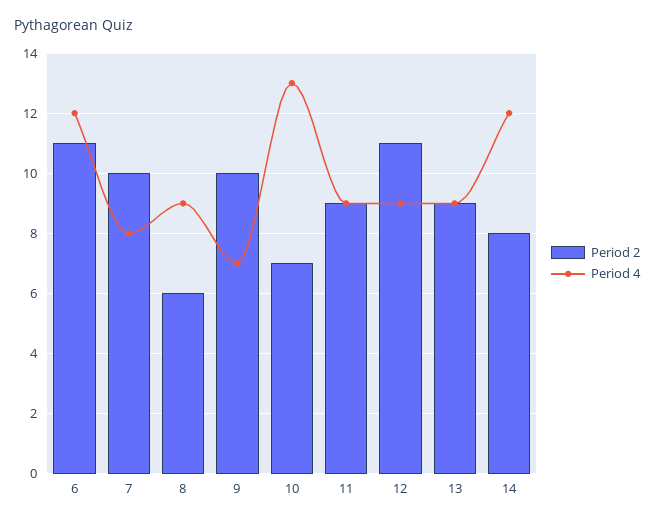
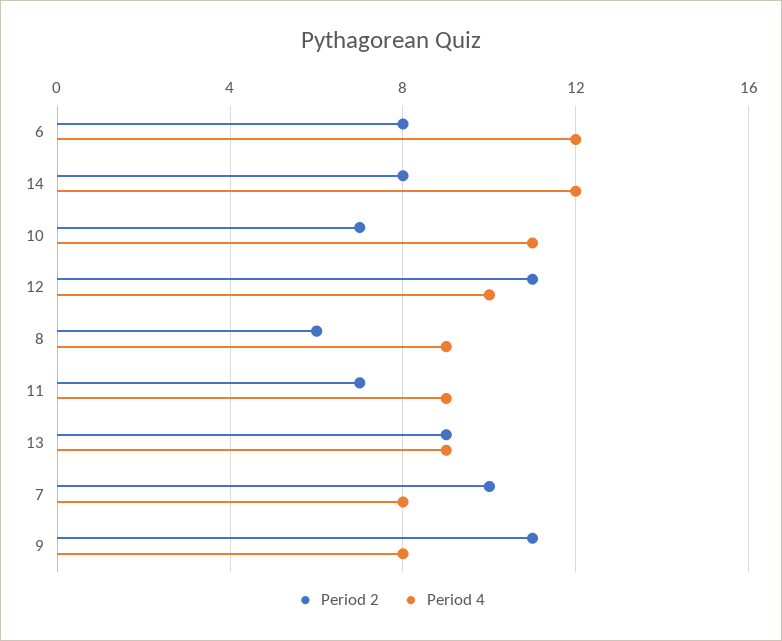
Period 2, 6: 11 -> 8
Period 2, 9: 10 -> 11
Period 4, 9: 7 -> 8
Period 4, 10: 13 -> 11
Period 2, 11: 9 -> 7
Period 4, 12: 9 -> 10

